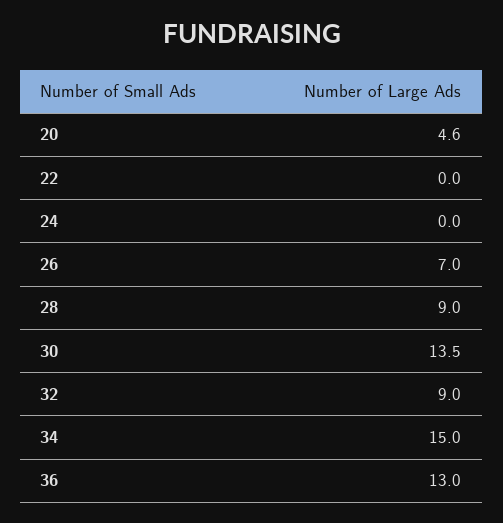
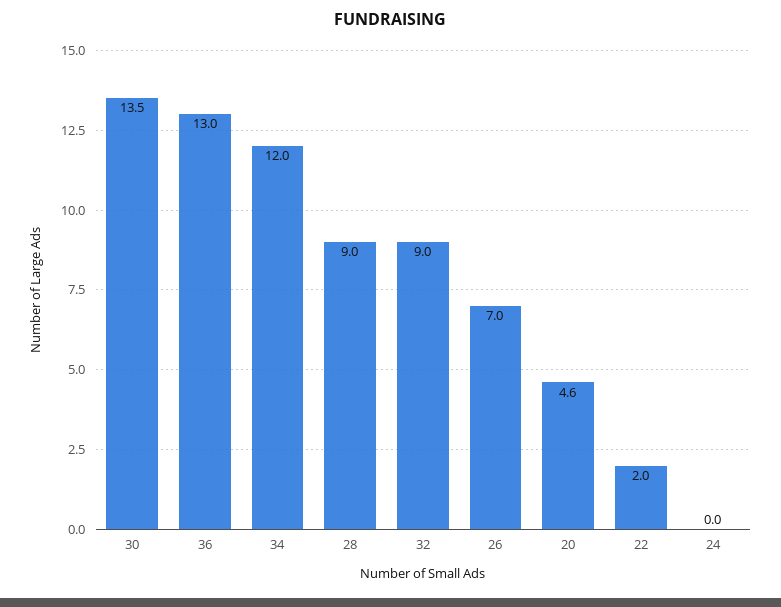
22: 0 -> 2
34: 15 -> 12

